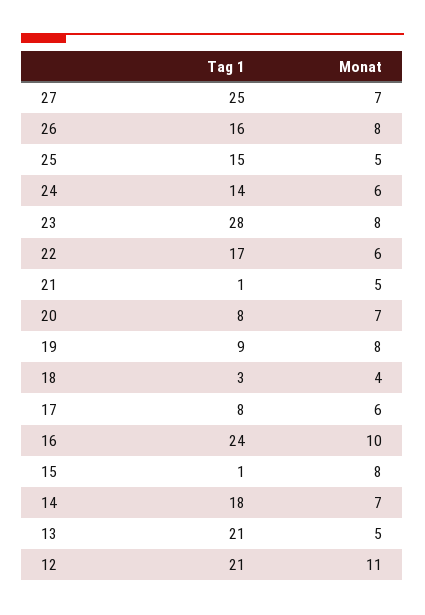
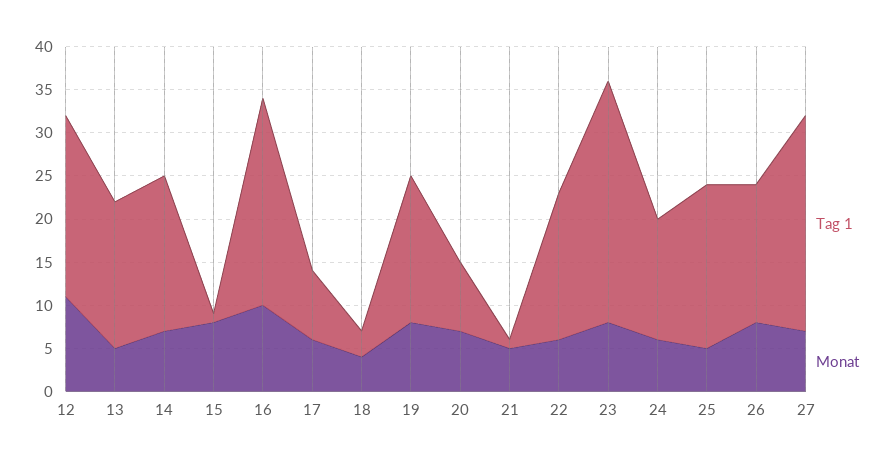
Tag 1, 25: 15 -> 19
Tag 1, 19: 9 -> 17
Tag 1, 13: 21 -> 17

